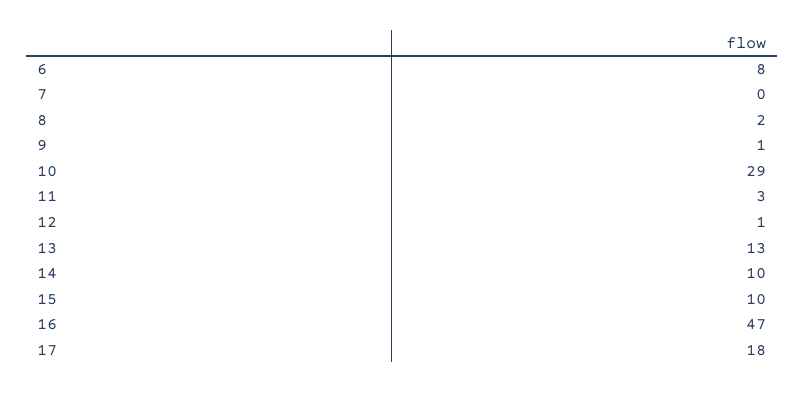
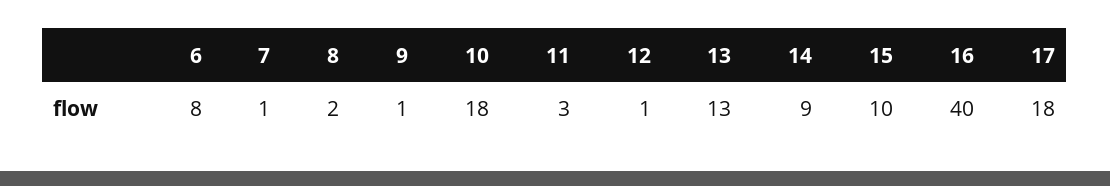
7: 0 -> 1
10: 29 -> 18
14: 10 -> 9
16: 47 -> 40

